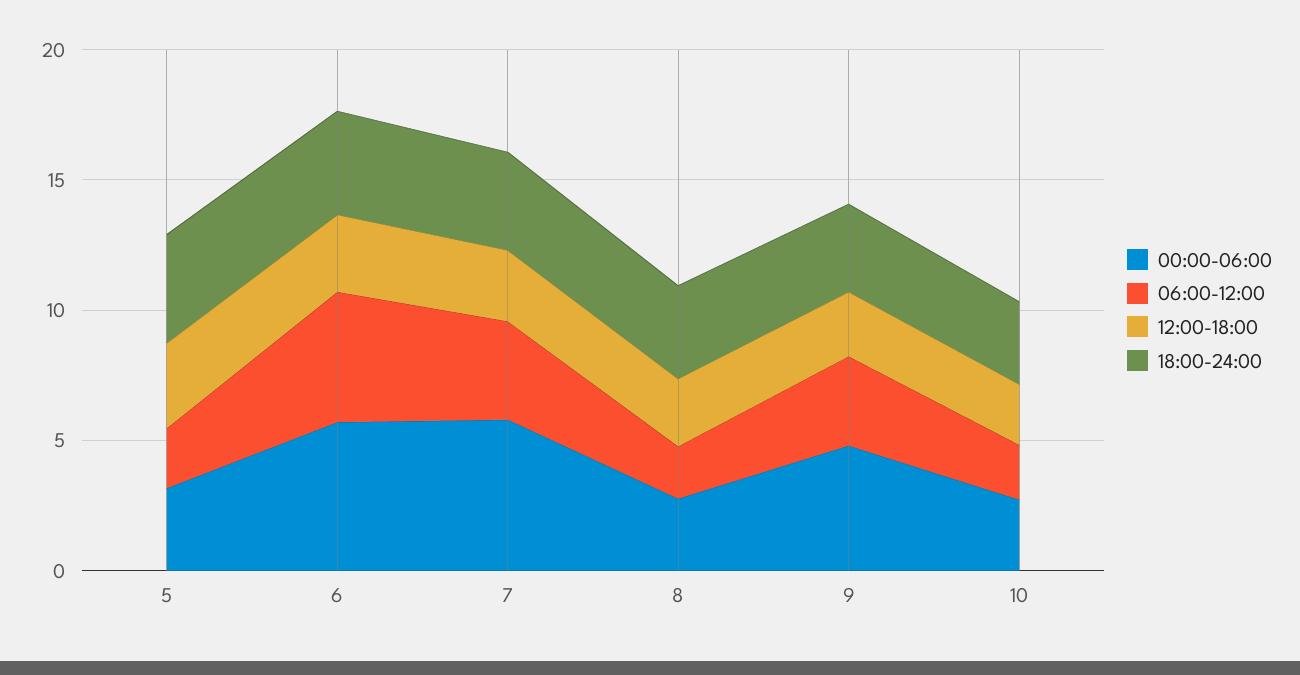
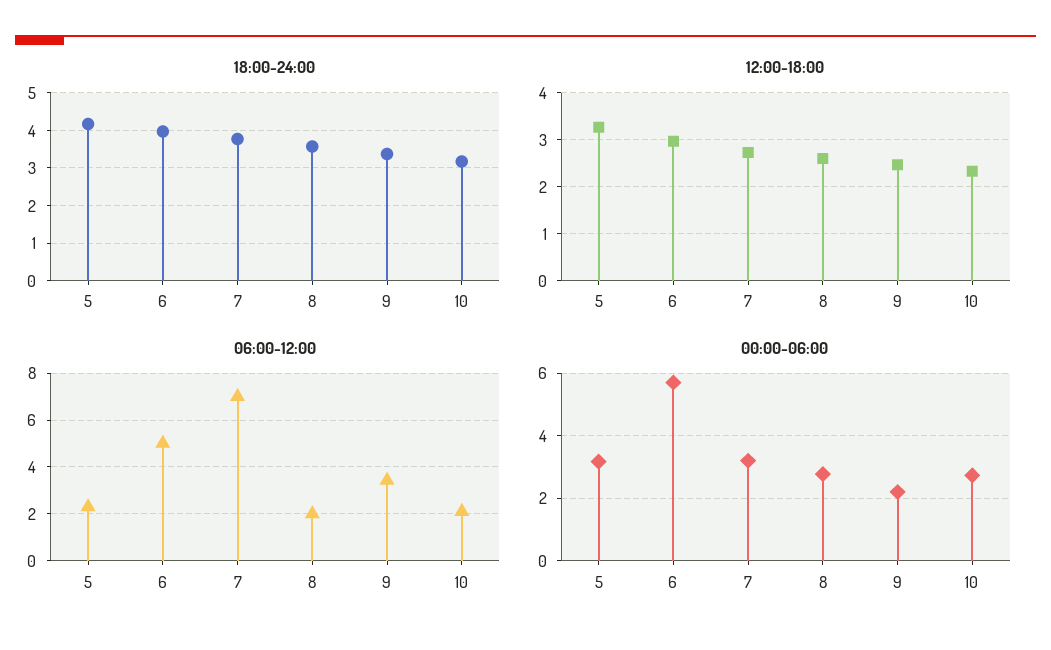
00:00-06:00, 7: 6 -> 3.2
06:00-12:00, 7: 4 -> 7
00:00-06:00, 9: 5 -> 2.2

